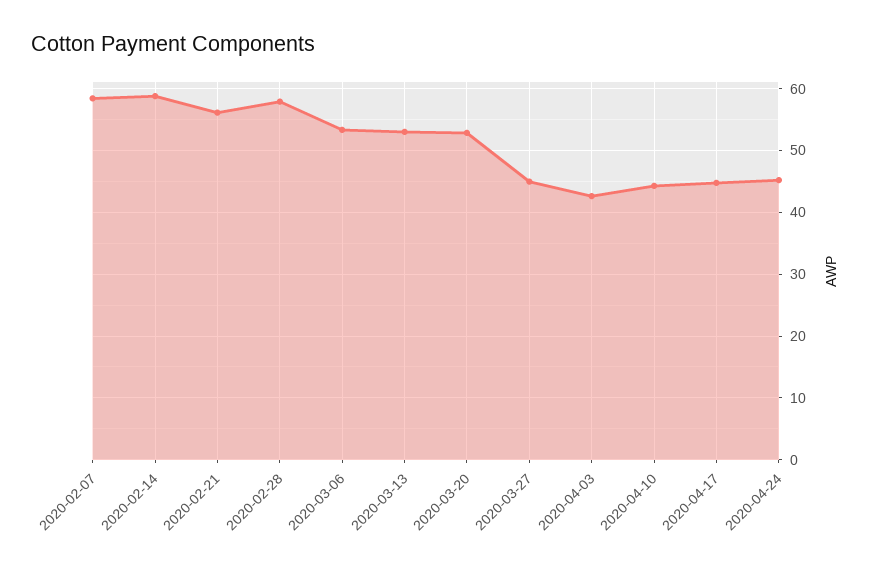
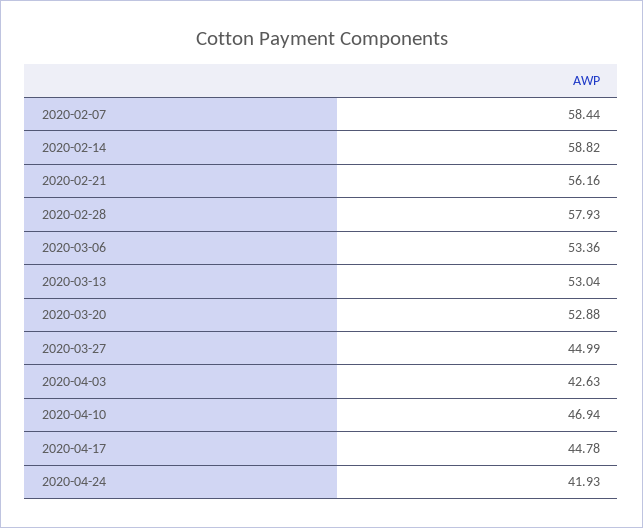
2020-04-10: 44 -> 46.94
2020-04-24: 45 -> 41.93

